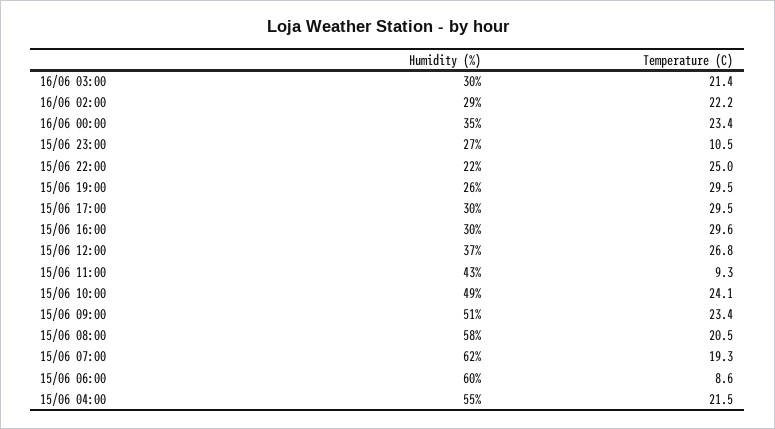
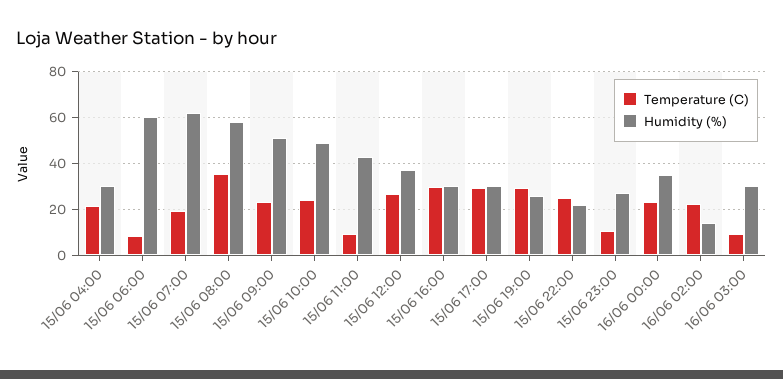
Temperature (C), 16/06 03:00: 21.4 -> 10
Humidity (%), 16/06 02:00: 29 -> 15
Temperature (C), 15/06 08:00: 20.5 -> 35
Humidity (%), 15/06 04:00: 55 -> 30

